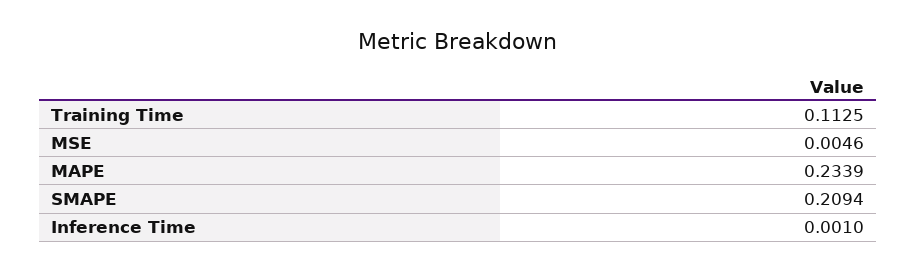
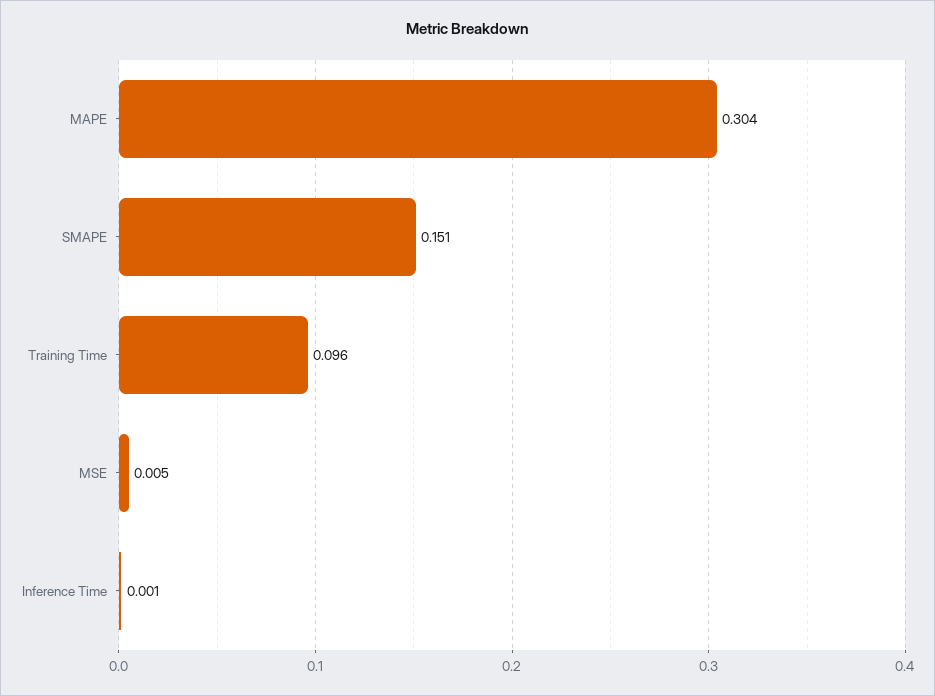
Training Time: 0.1125 -> 0.096
MAPE: 0.2339 -> 0.304
SMAPE: 0.2094 -> 0.151

